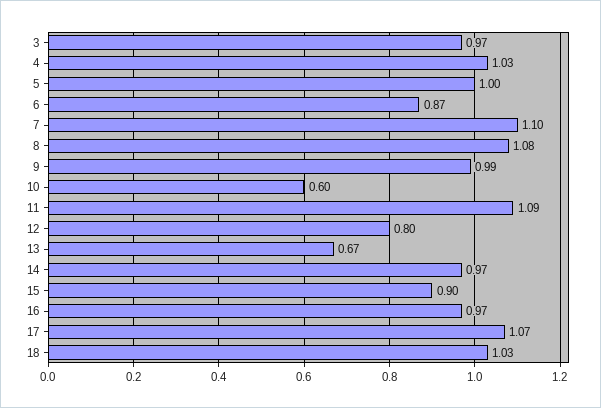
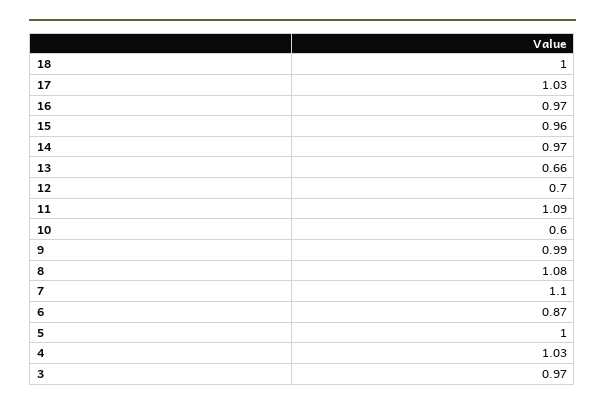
12: 0.8 -> 0.7
13: 0.67 -> 0.66
15: 0.9 -> 0.96
17: 1.07 -> 1.03
18: 1.03 -> 1

